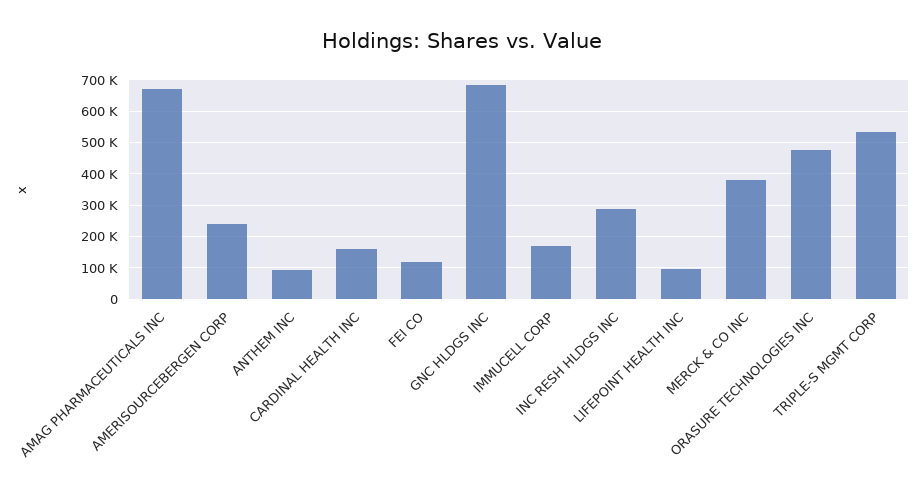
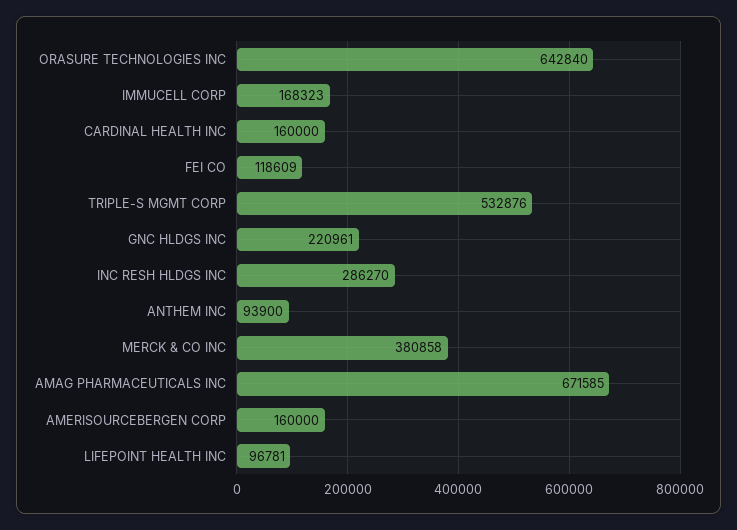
AMERISOURCEBERGEN CORP: 240000 -> 160000
GNC HLDGS INC: 680000 -> 220961
ORASURE TECHNOLOGIES INC: 480000 -> 642840

